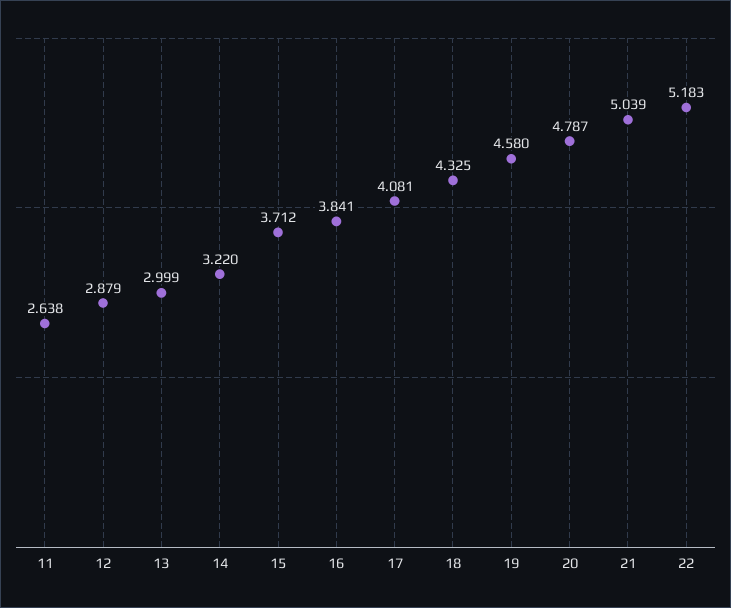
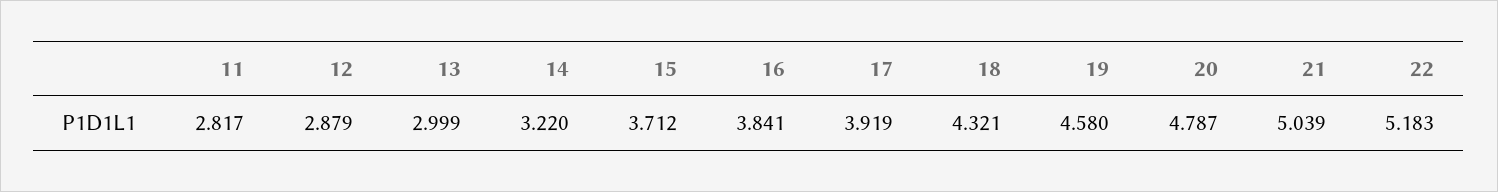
11: 2.638 -> 2.817
17: 4.081 -> 3.919
18: 4.325 -> 4.321

